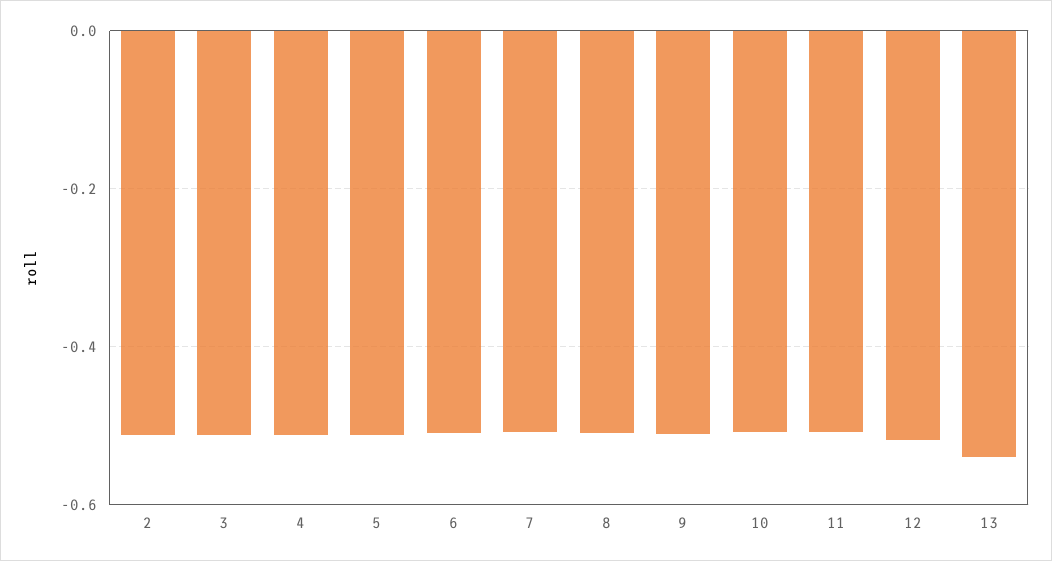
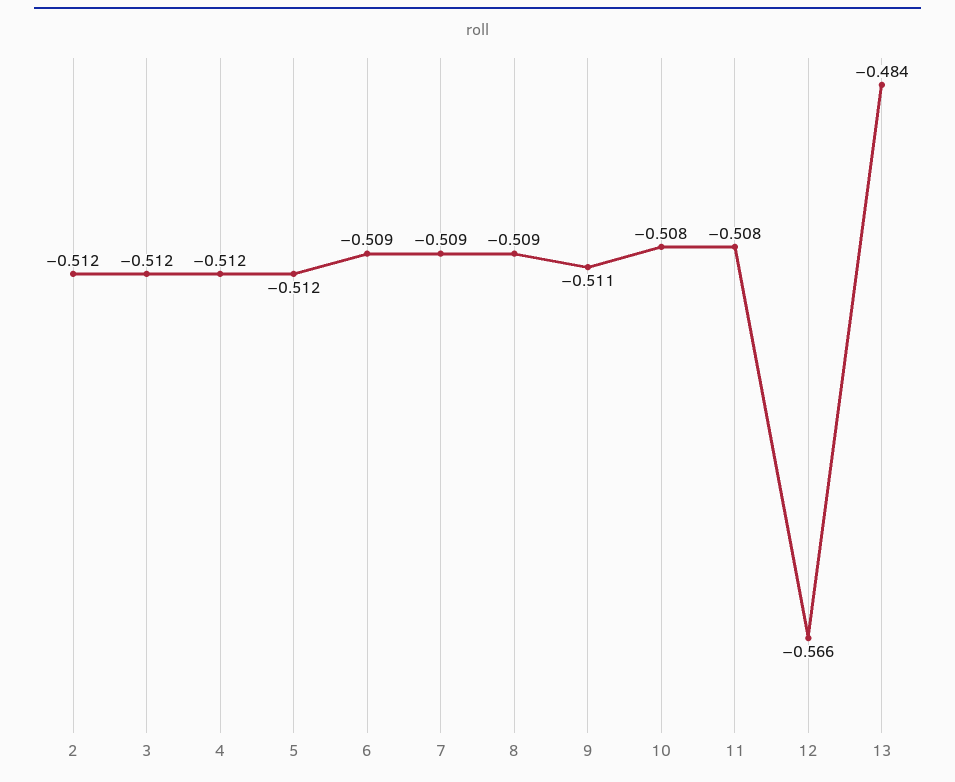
12: -0.52 -> -0.566
13: -0.54 -> -0.484

